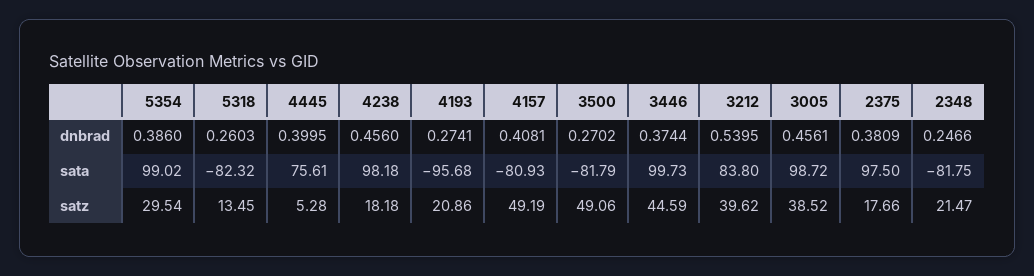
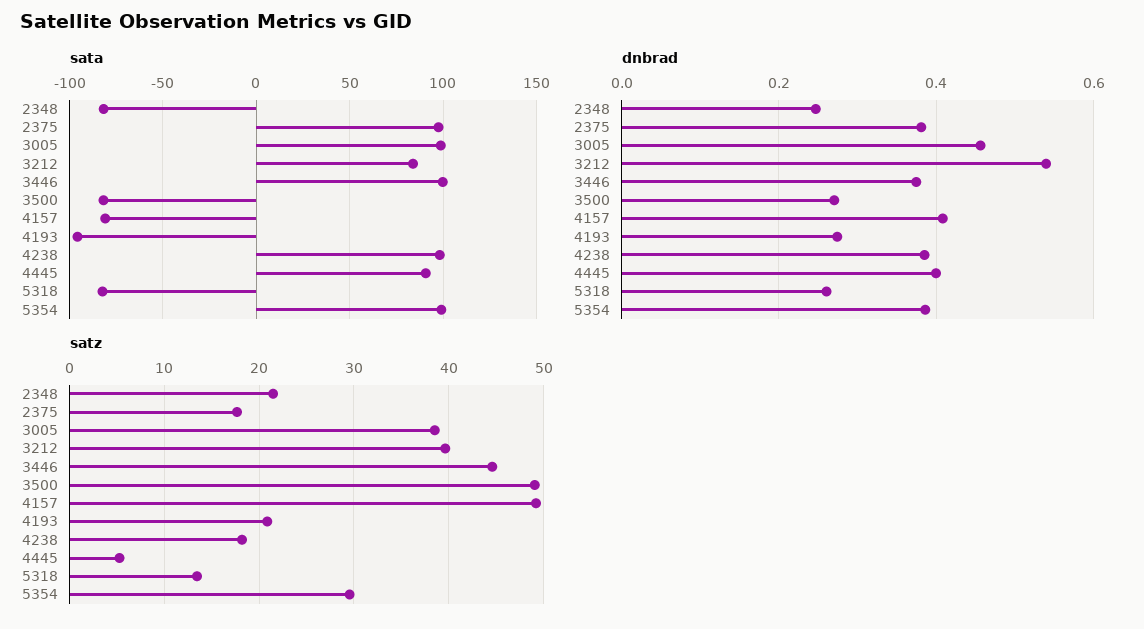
dnbrad, 4238: 0.456 -> 0.38
sata, 4445: 75.61 -> 90

